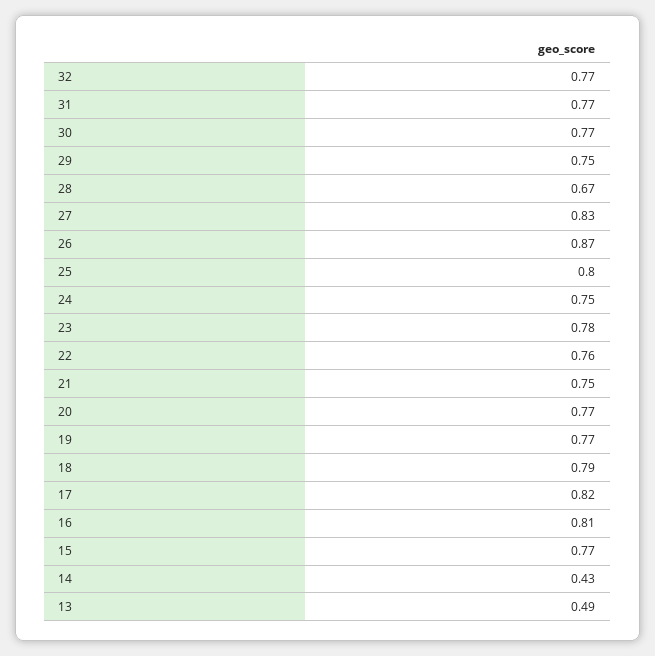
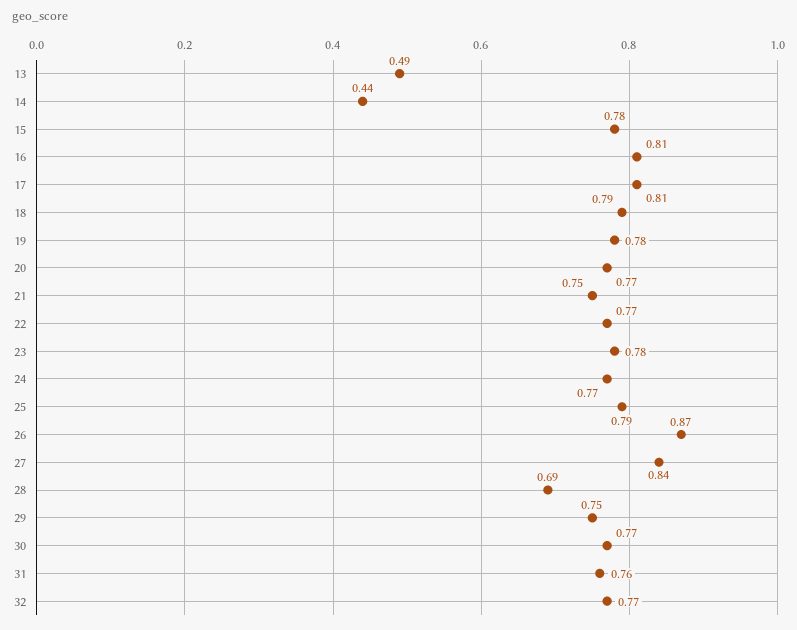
31: 0.77 -> 0.76
28: 0.67 -> 0.69
27: 0.83 -> 0.84
25: 0.8 -> 0.79
24: 0.75 -> 0.77
22: 0.76 -> 0.77
19: 0.77 -> 0.78
17: 0.82 -> 0.81
15: 0.77 -> 0.78
14: 0.43 -> 0.44

